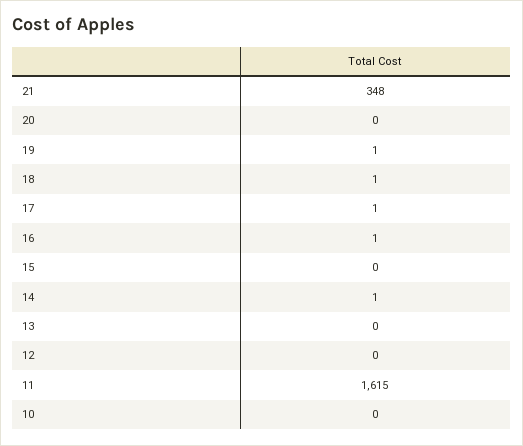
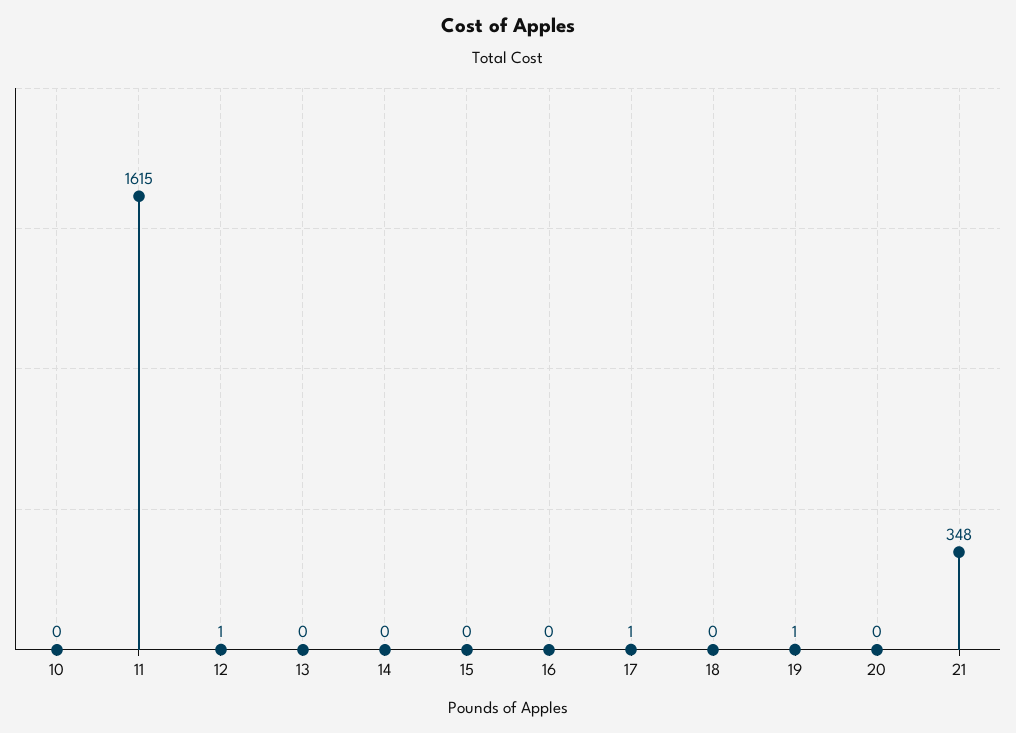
18: 1 -> 0
16: 1 -> 0
14: 1 -> 0
12: 0 -> 1

